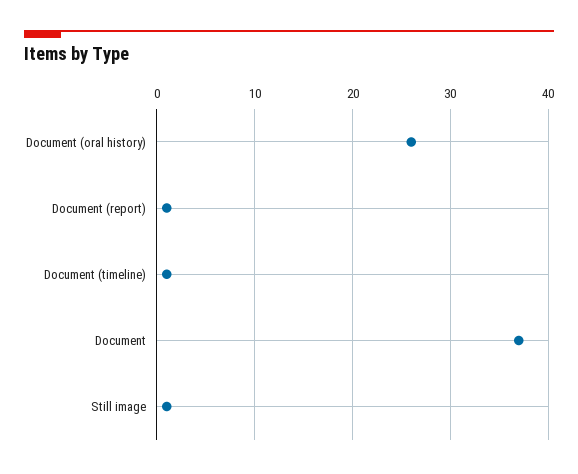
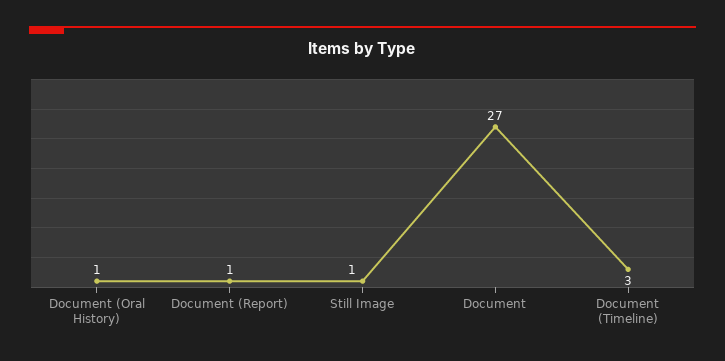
Document (oral history): 26 -> 1
Document (timeline): 1 -> 3
Document: 37 -> 27

